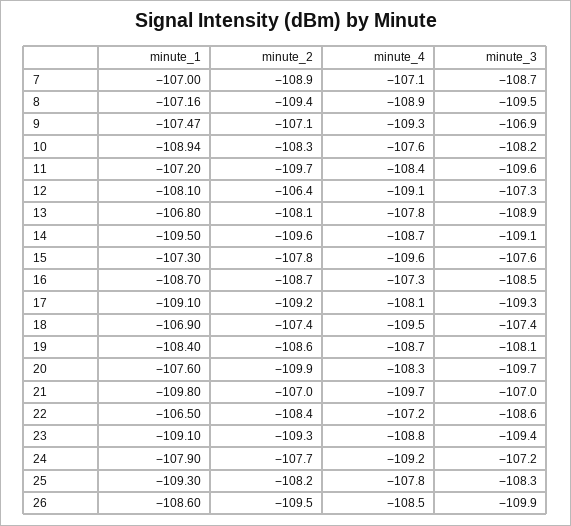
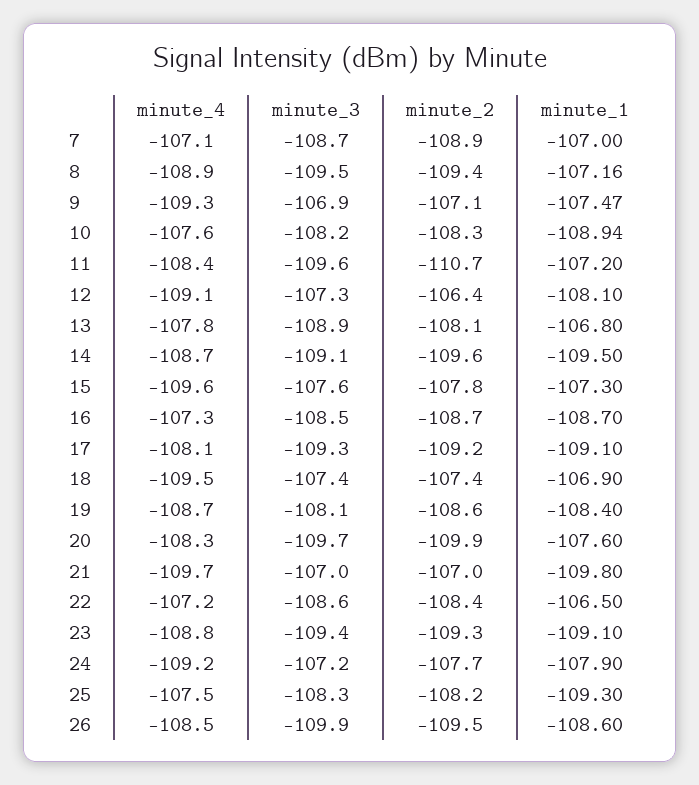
minute_2, 11: -109.7 -> -110.7
minute_4, 25: -107.8 -> -107.5

